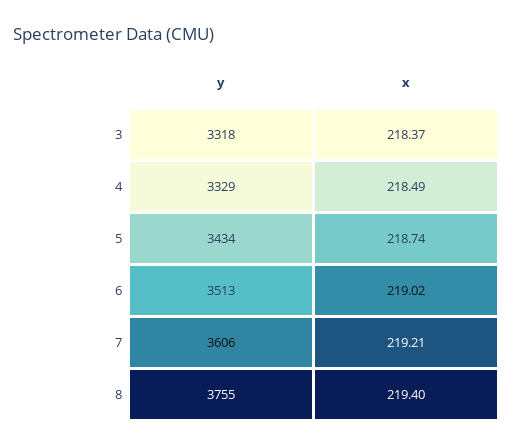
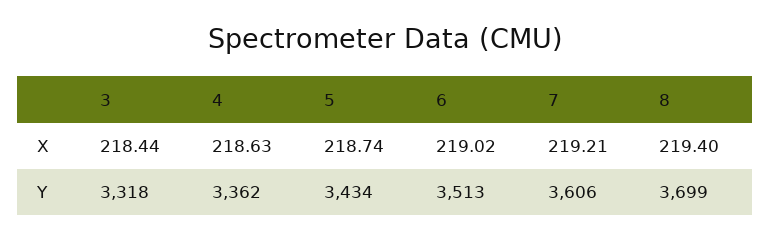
x, 3: 218.37 -> 218.44
y, 4: 3329 -> 3362
x, 4: 218.49 -> 218.63
y, 8: 3755 -> 3699

